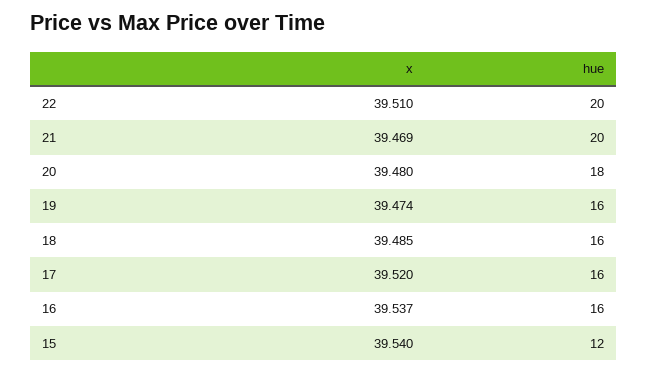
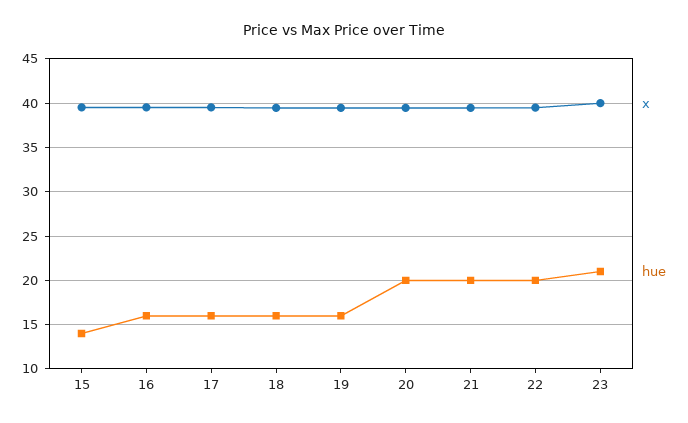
hue, 20: 18 -> 20
hue, 15: 12 -> 14
x, 23: none -> 40
hue, 23: none -> 21

